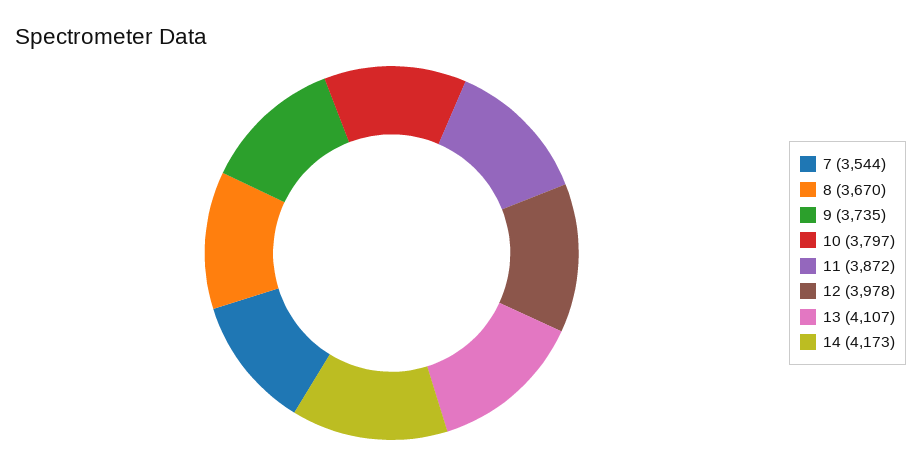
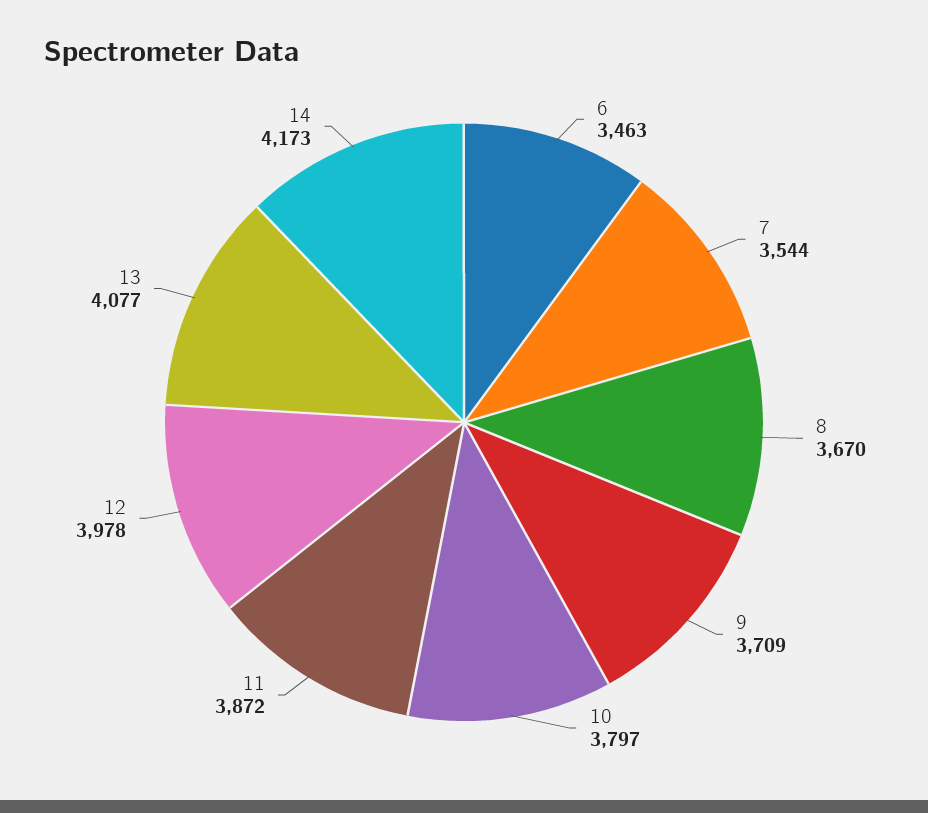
9: 3735 -> 3709
13: 4107 -> 4077
6: none -> 3463

